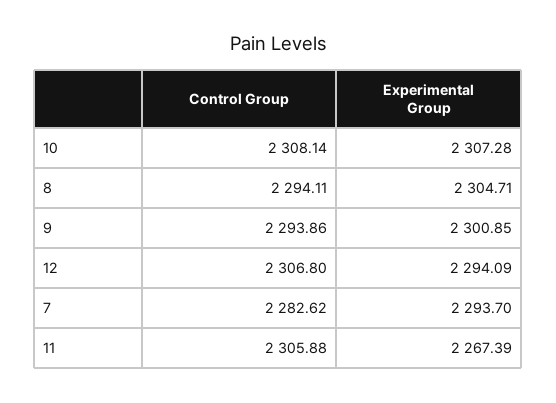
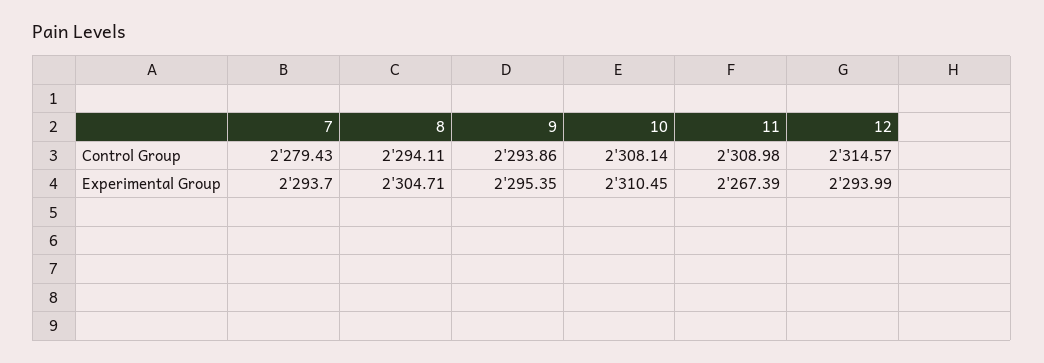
Experimental Group, 10: 2307.28 -> 2310.45
Experimental Group, 9: 2300.85 -> 2295.35
Control Group, 12: 2306.8 -> 2314.57
Experimental Group, 12: 2294.09 -> 2293.99
Control Group, 7: 2282.62 -> 2279.43
Control Group, 11: 2305.88 -> 2308.98

